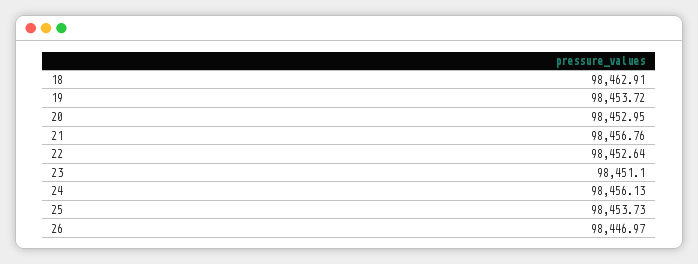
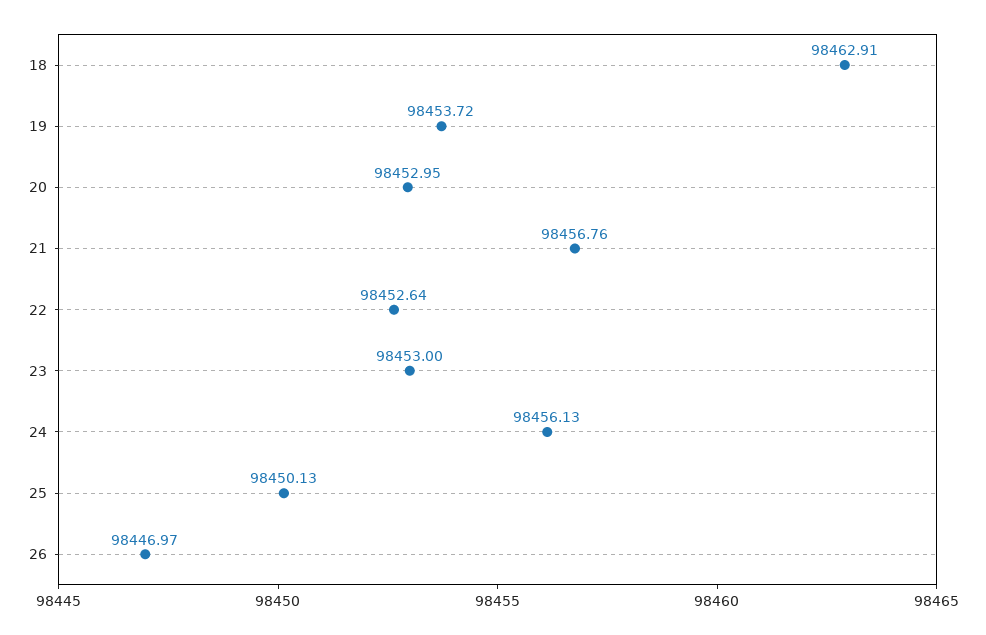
23: 98451.1 -> 98453
25: 98453.73 -> 98450.13

